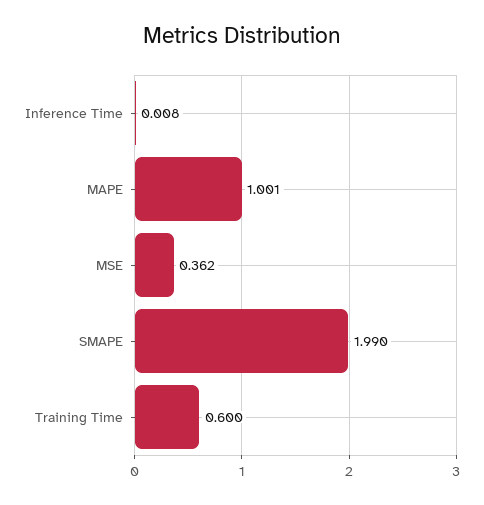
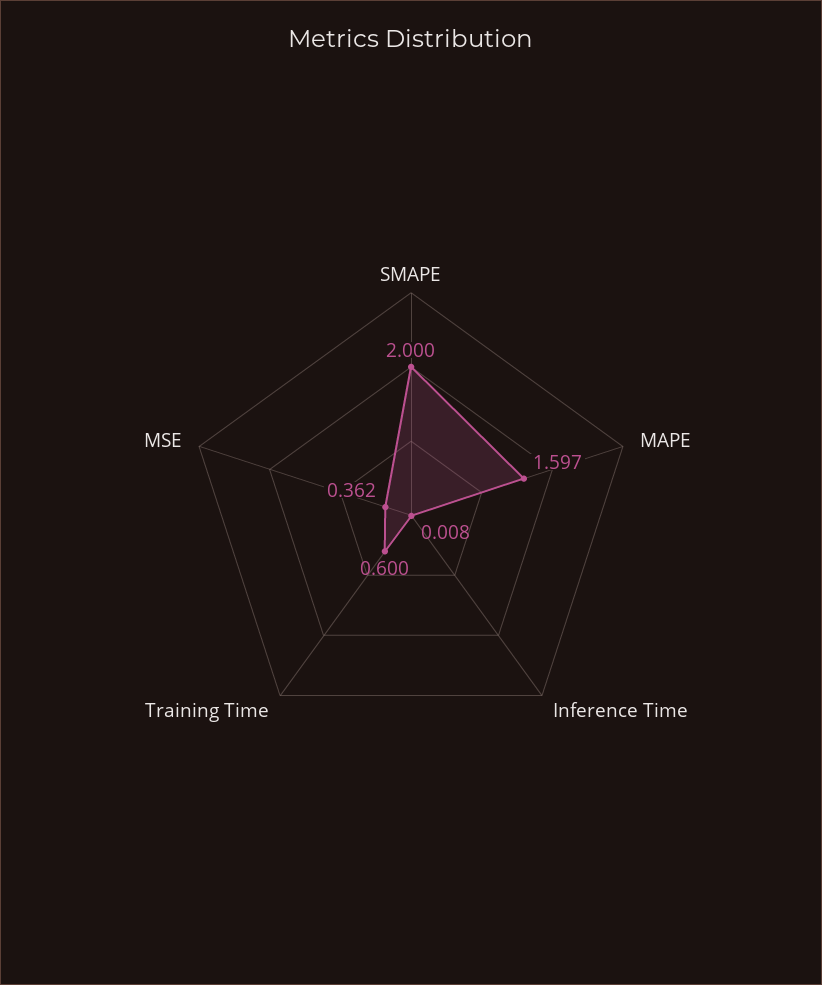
MAPE: 1.001 -> 1.597
SMAPE: 1.99 -> 2

